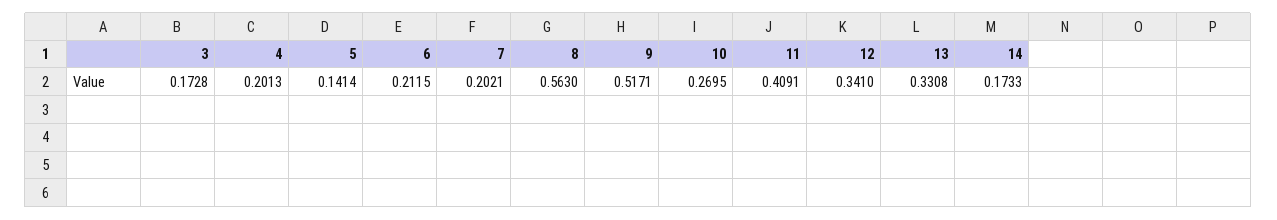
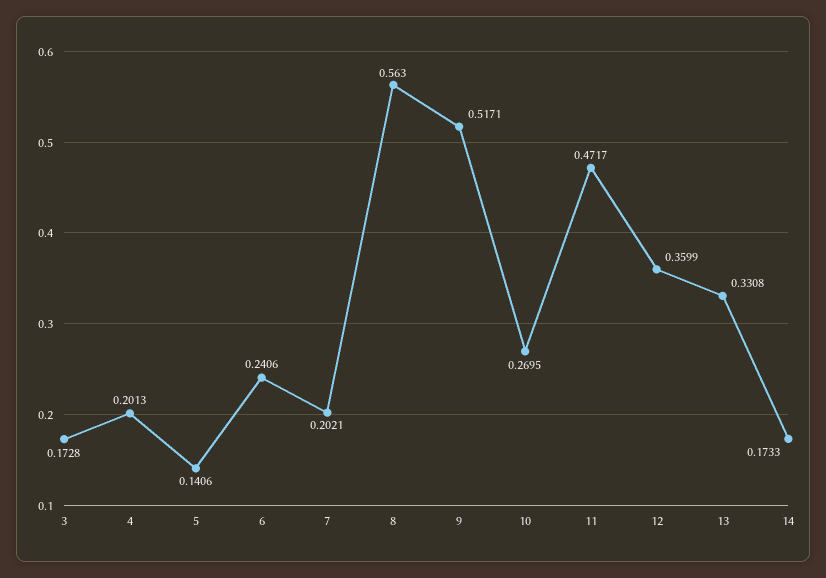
5: 0.1414 -> 0.1406
6: 0.2115 -> 0.2406
11: 0.4091 -> 0.4717
12: 0.341 -> 0.3599

